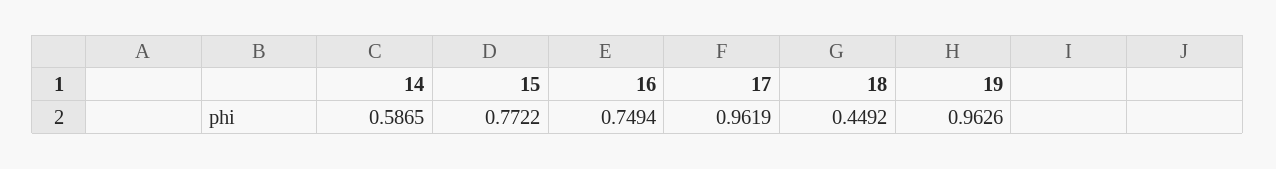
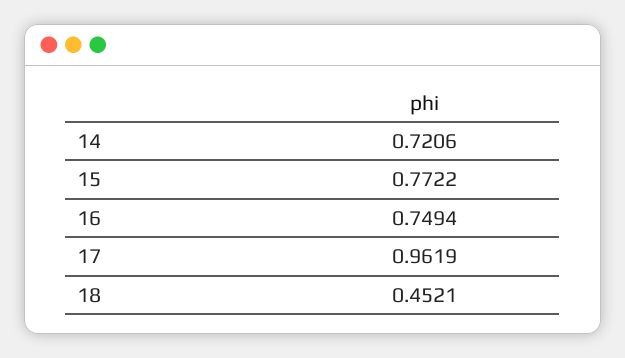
14: 0.5865 -> 0.7206
18: 0.4492 -> 0.4521
19: 0.9626 -> none

